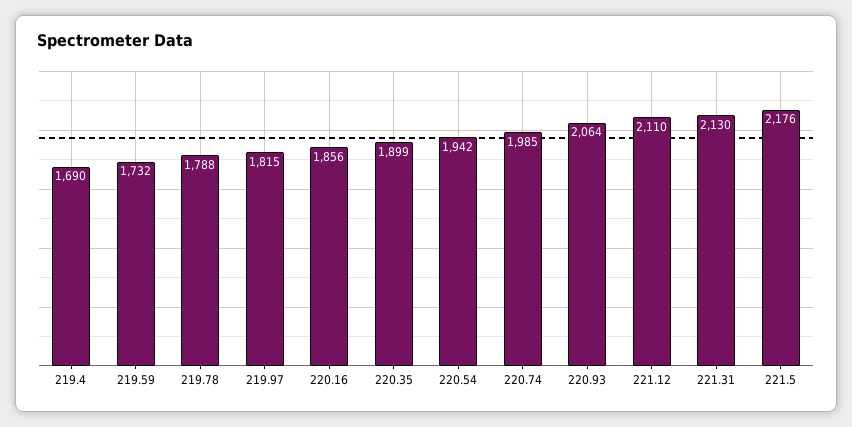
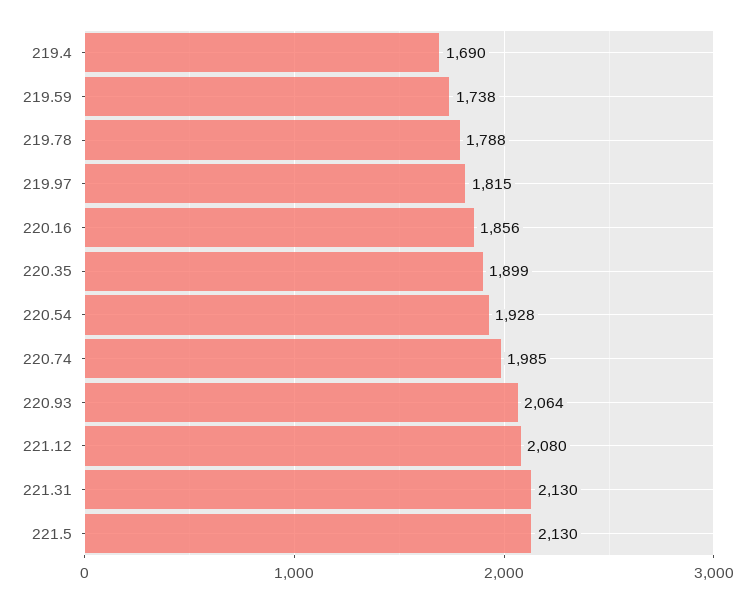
219.59: 1732 -> 1738
220.54: 1942 -> 1928
221.12: 2110 -> 2080
221.5: 2176 -> 2130

